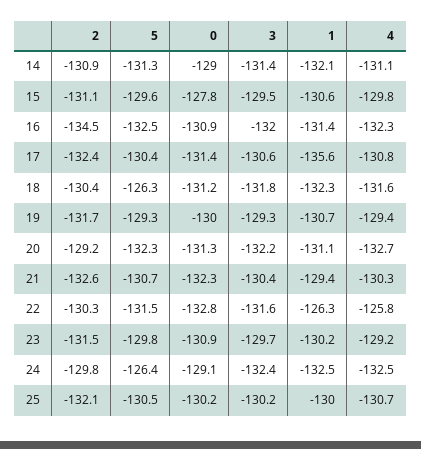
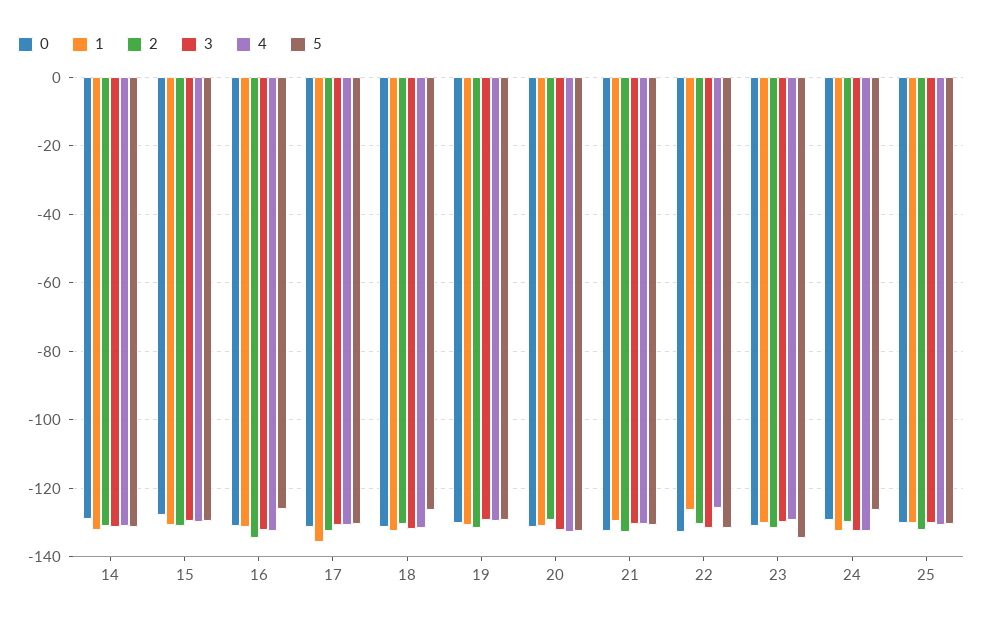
5, 16: -132.5 -> -126
5, 23: -129.8 -> -134

